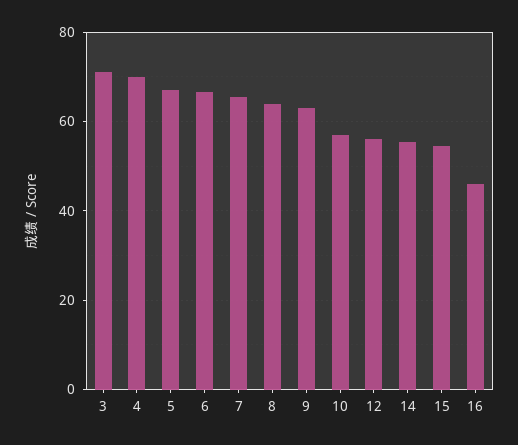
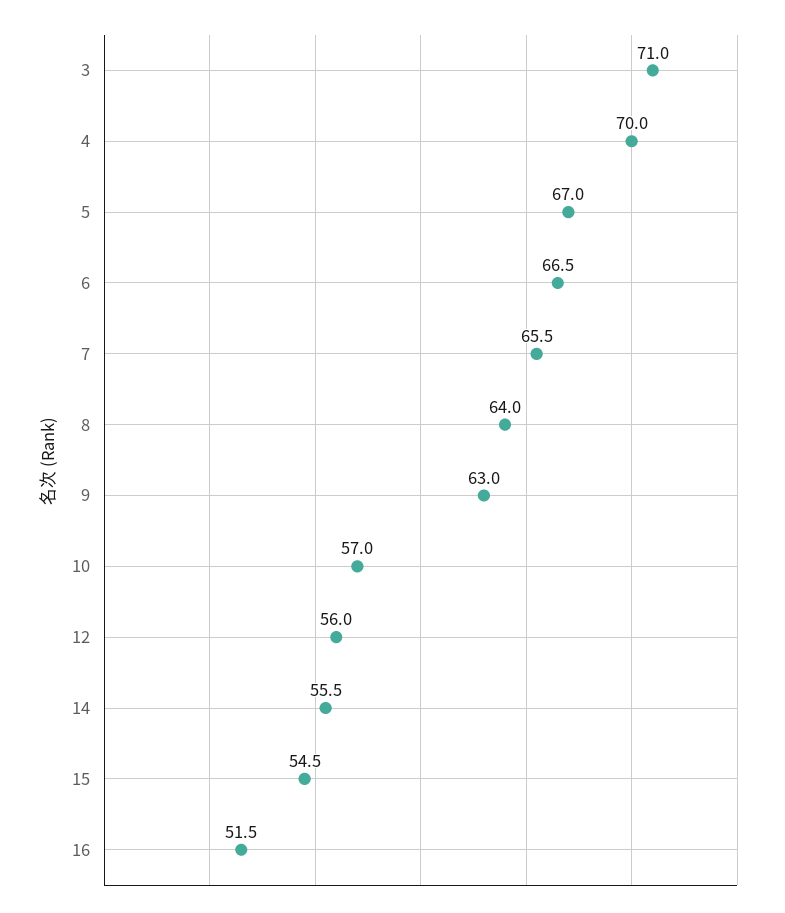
16: 46 -> 51.5

